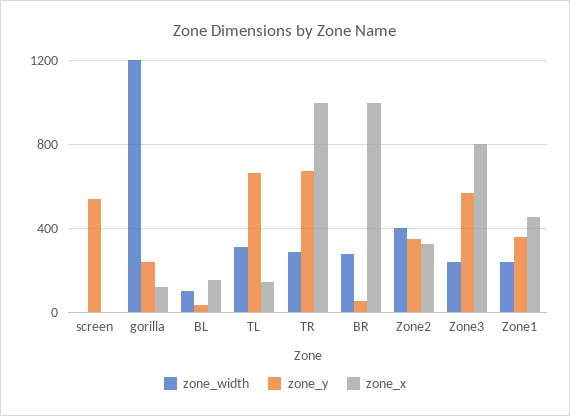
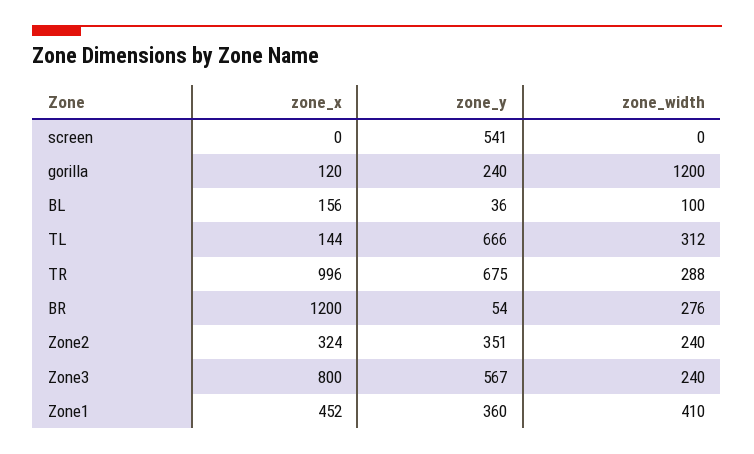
zone_x, BR: 1000 -> 1200
zone_width, Zone2: 400 -> 240
zone_width, Zone1: 250 -> 410

